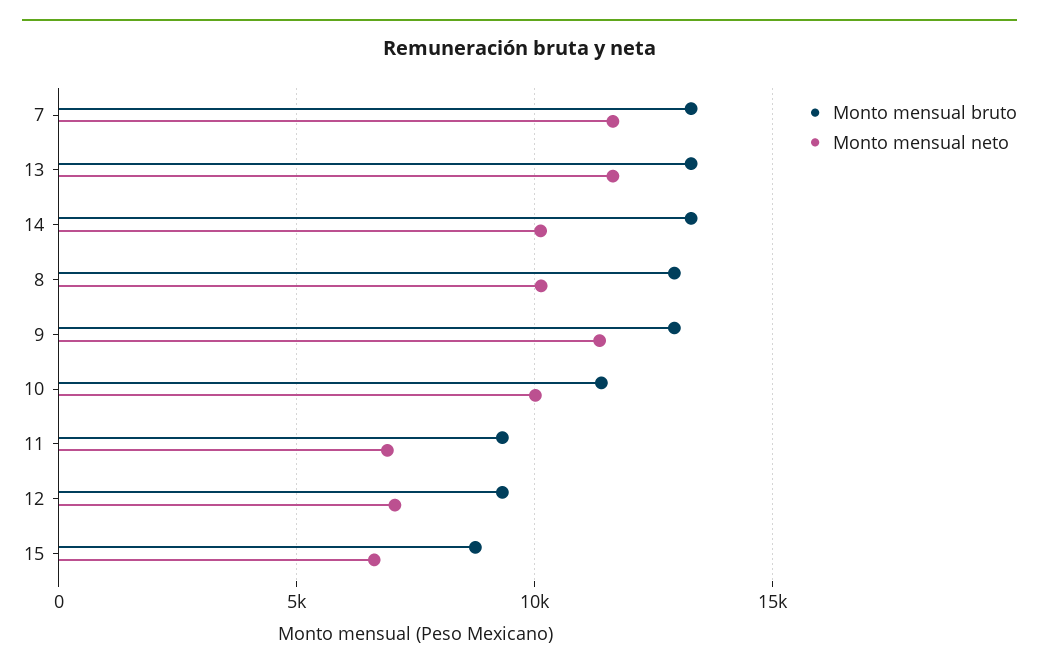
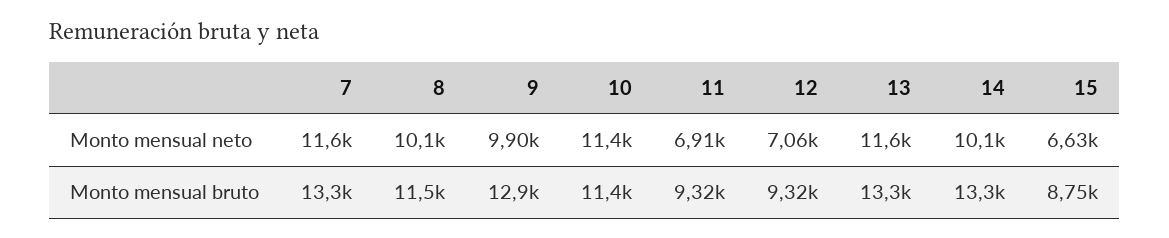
Monto mensual bruto, 8: 13000 -> 11500
Monto mensual neto, 9: 11500 -> 9900
Monto mensual neto, 10: 10000 -> 11400

